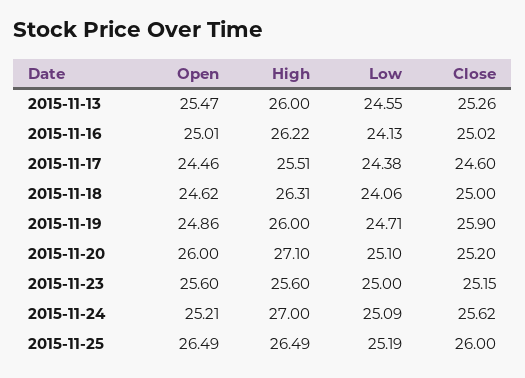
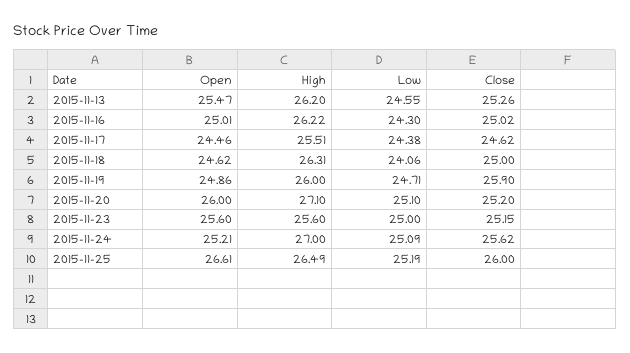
High, 2015-11-13: 26 -> 26.2
Low, 2015-11-16: 24.13 -> 24.3
Close, 2015-11-17: 24.6 -> 24.62
Open, 2015-11-25: 26.49 -> 26.61

